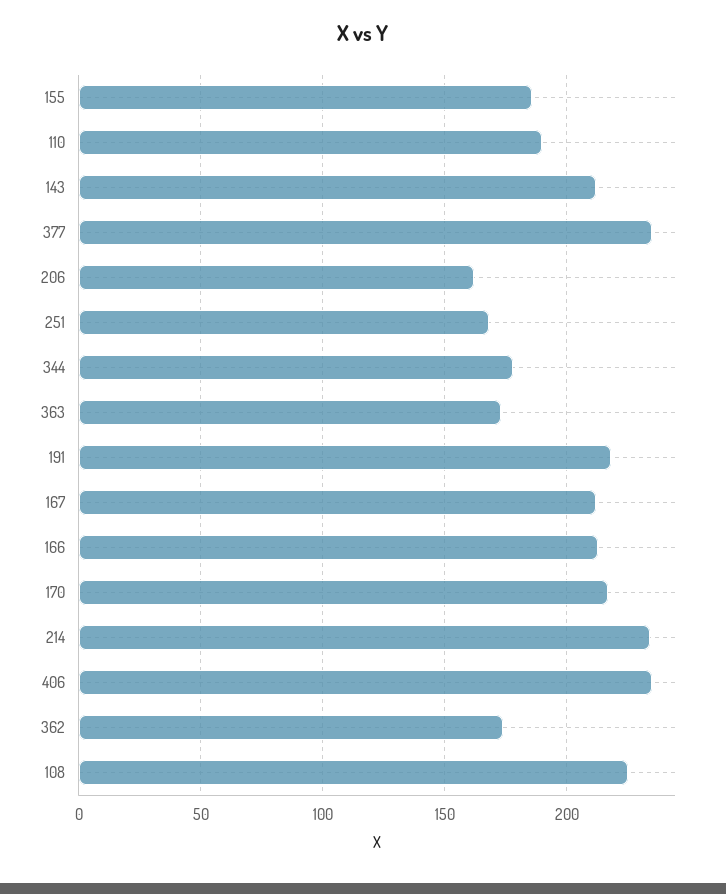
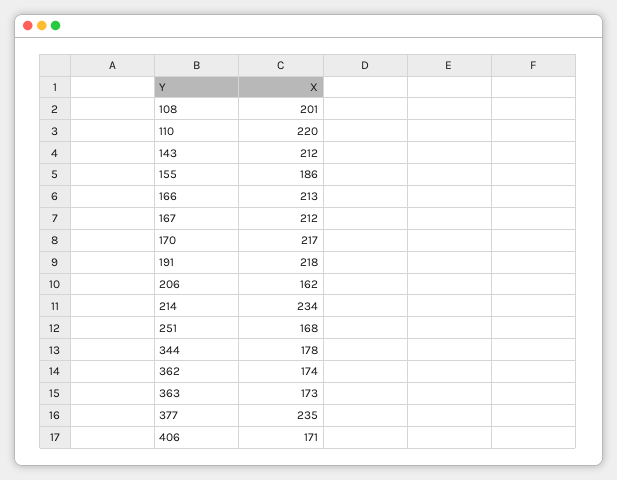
110: 190 -> 220
406: 235 -> 171
108: 225 -> 201

